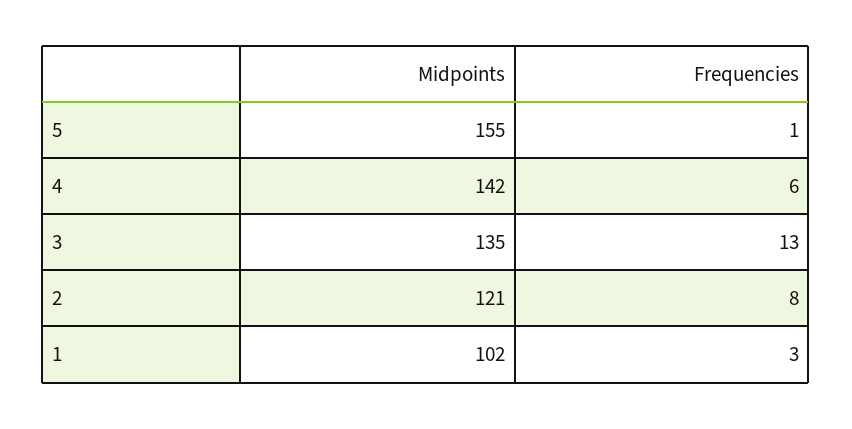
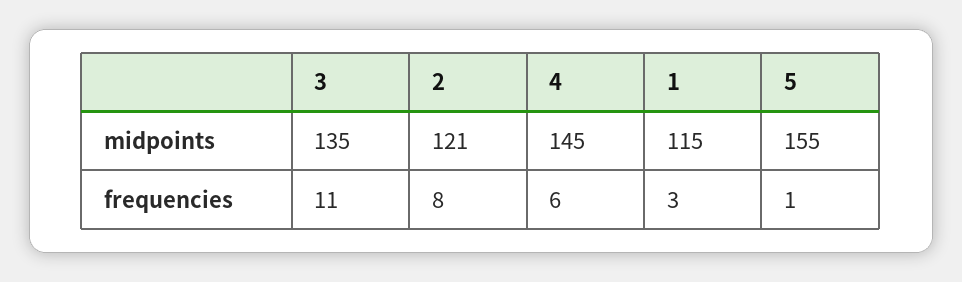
Midpoints, 4: 142 -> 145
Frequencies, 3: 13 -> 11
Midpoints, 1: 102 -> 115

